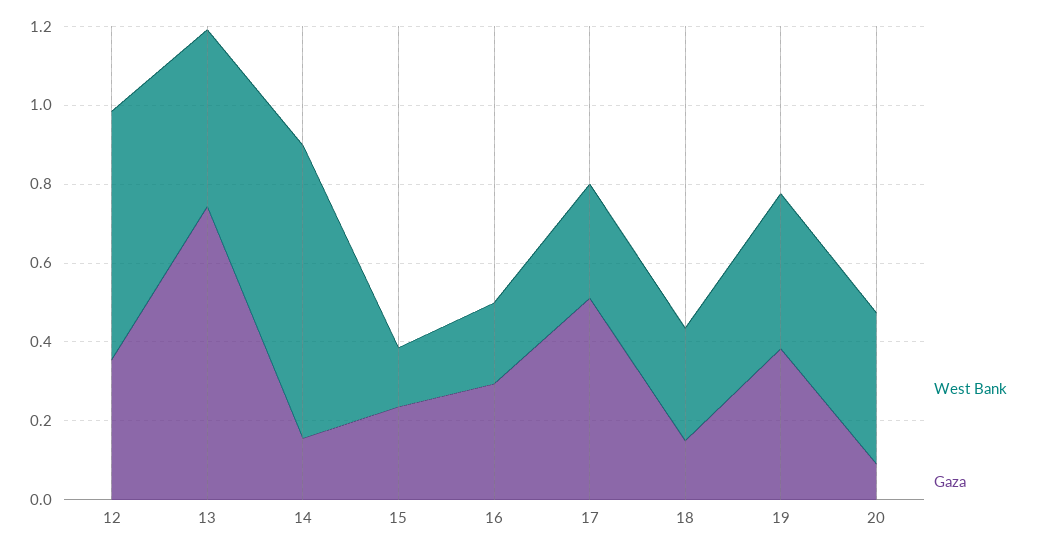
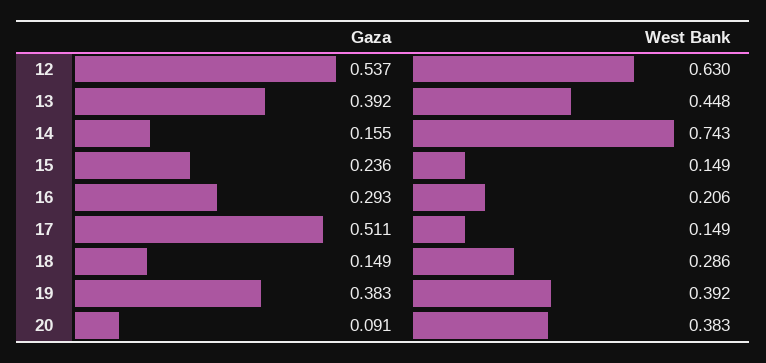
Gaza, 12: 0.35 -> 0.537
Gaza, 13: 0.75 -> 0.392
West Bank, 17: 0.3 -> 0.149

